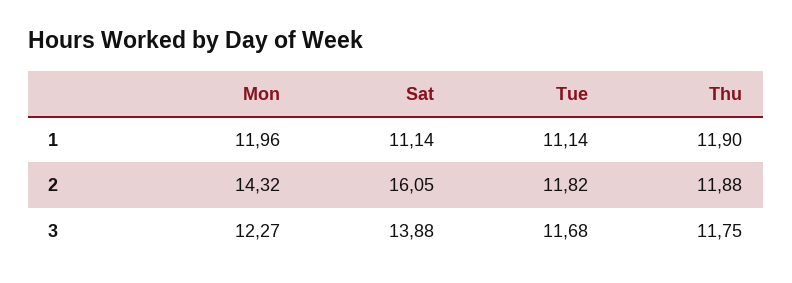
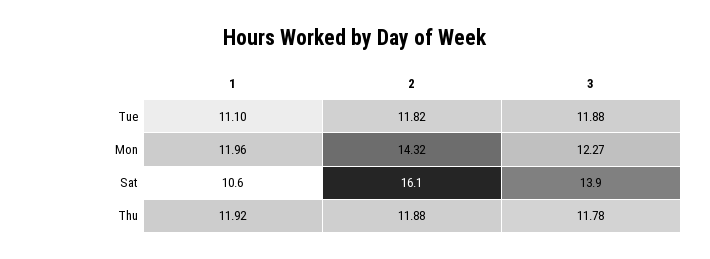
Sat, 1: 11.14 -> 10.6
Tue, 1: 11.14 -> 11.1
Thu, 1: 11.9 -> 11.92
Tue, 3: 11.68 -> 11.88
Thu, 3: 11.75 -> 11.78

